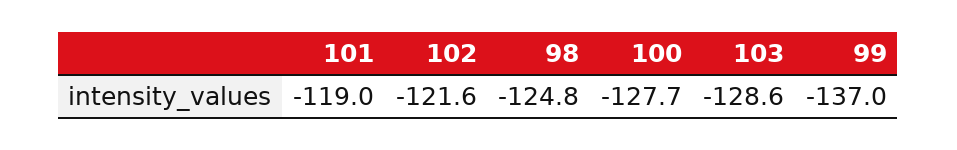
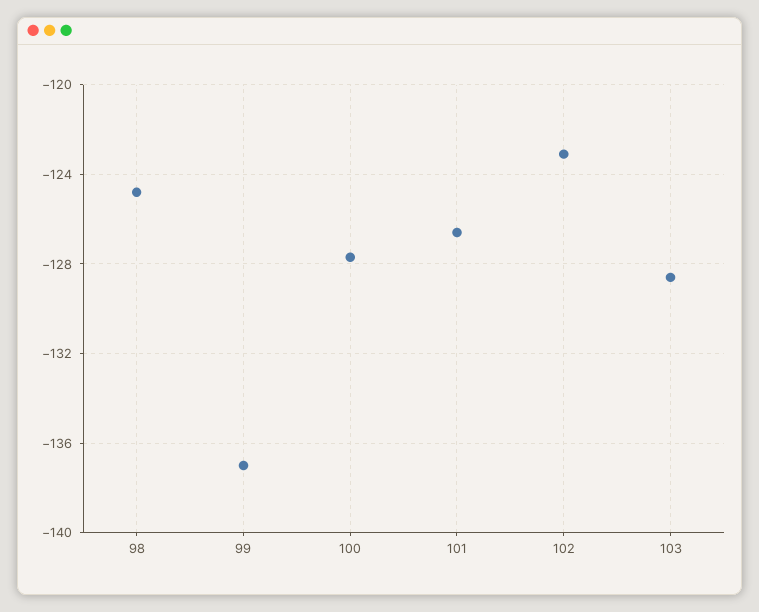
101: -119 -> -126.5
102: -121.6 -> -123

